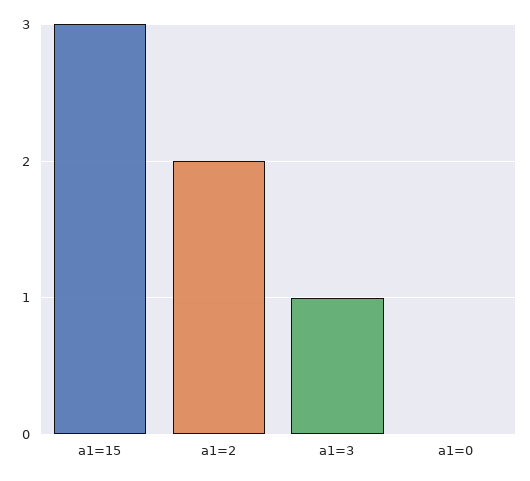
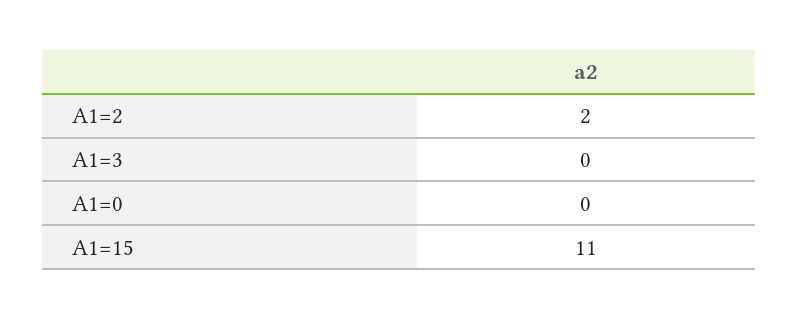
a1=15: 3 -> 11
a1=3: 1 -> 0

